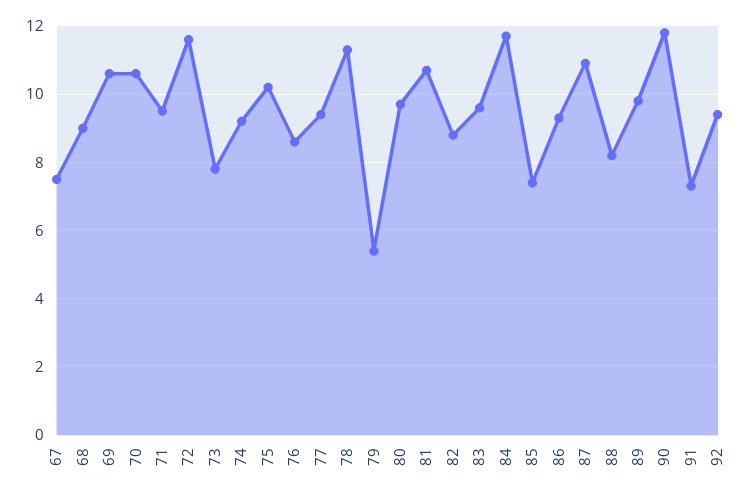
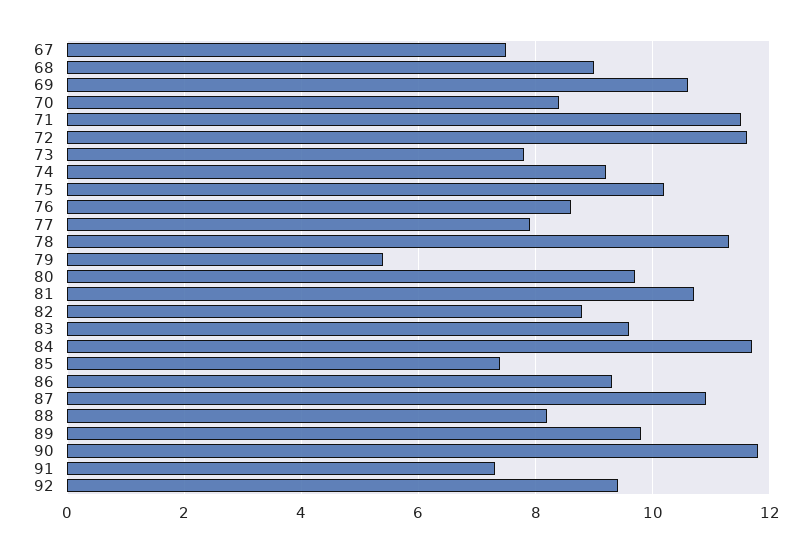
70: 10.5 -> 8.5
71: 9.5 -> 11.5
77: 9.5 -> 8

